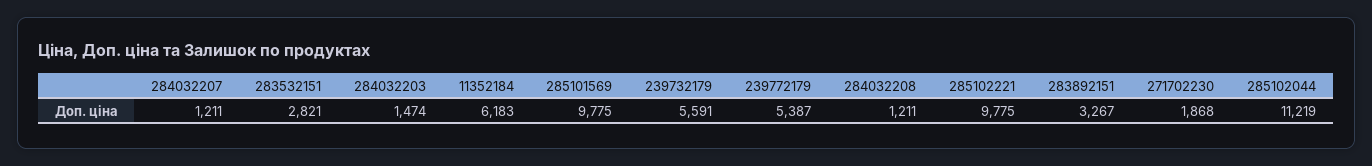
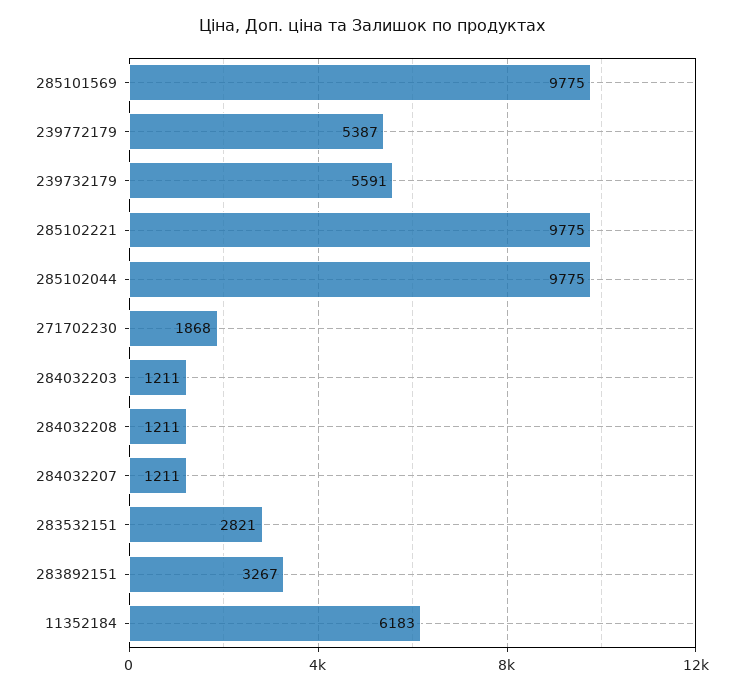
284032203: 1474 -> 1211
285102044: 11219 -> 9775

